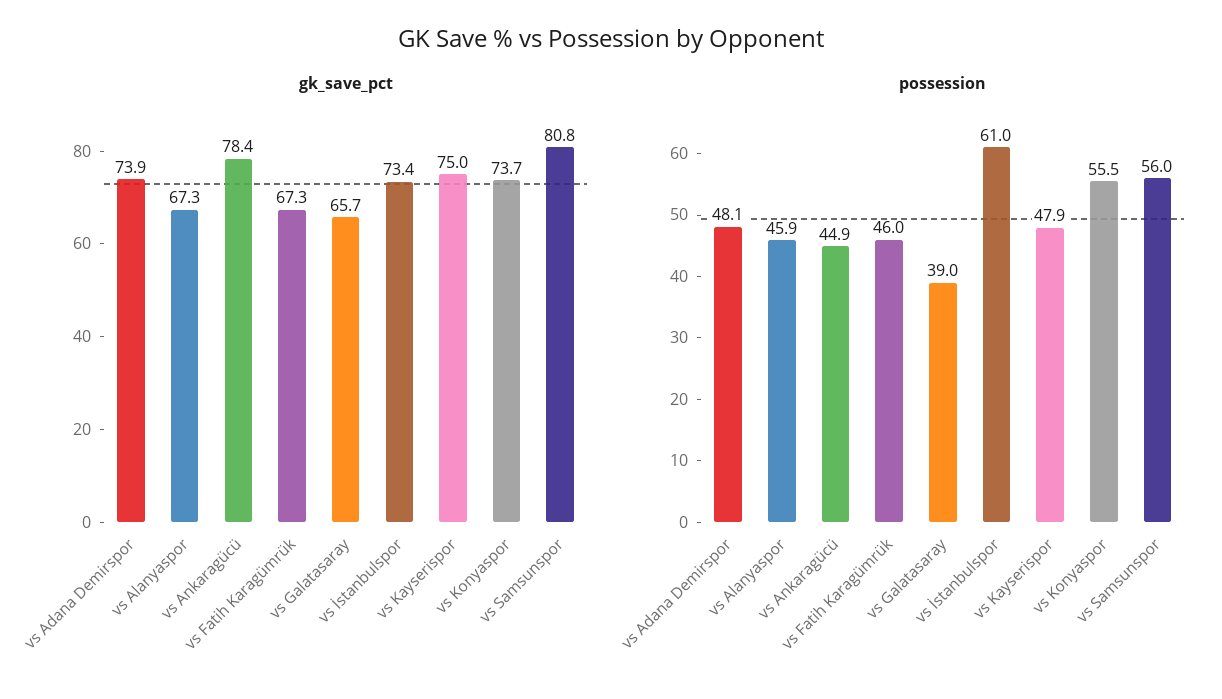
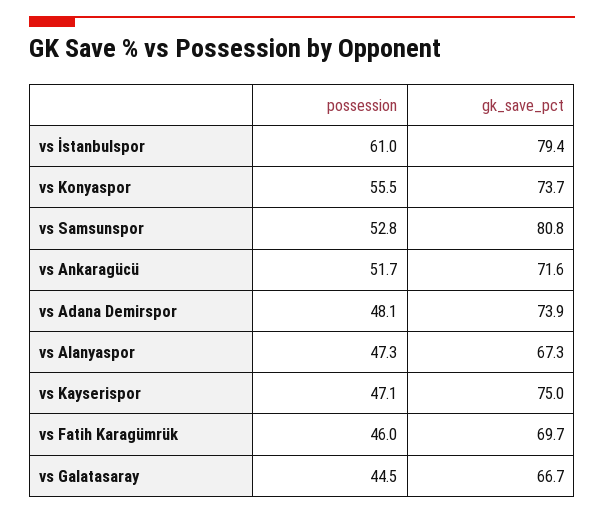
gk_save_pct, vs Ankaragücü: 78.4 -> 71.6
gk_save_pct, vs Fatih Karagümrük: 67.3 -> 69.7
gk_save_pct, vs Galatasaray: 65.7 -> 66.7
gk_save_pct, vs İstanbulspor: 73.4 -> 79.4
possession, vs Alanyaspor: 45.9 -> 47.3
possession, vs Ankaragücü: 44.9 -> 51.7
possession, vs Galatasaray: 39 -> 44.5
possession, vs Kayserispor: 47.9 -> 47.1
possession, vs Samsunspor: 56 -> 52.8

